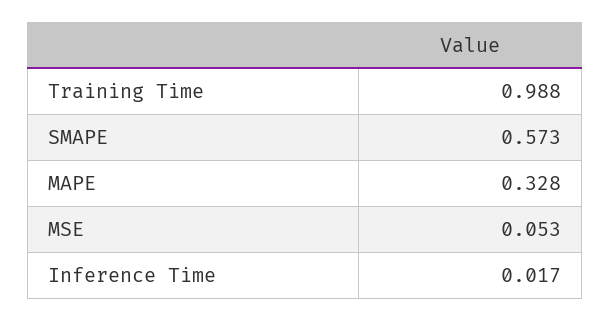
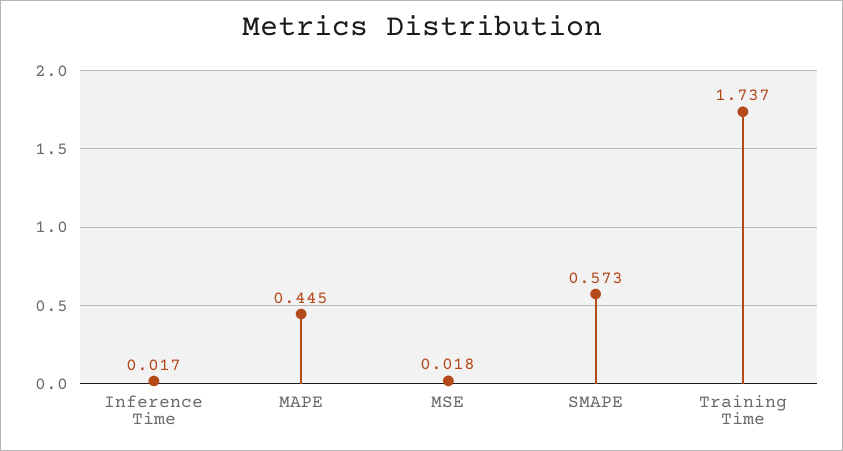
Training Time: 0.988 -> 1.737
MAPE: 0.328 -> 0.445
MSE: 0.053 -> 0.018

